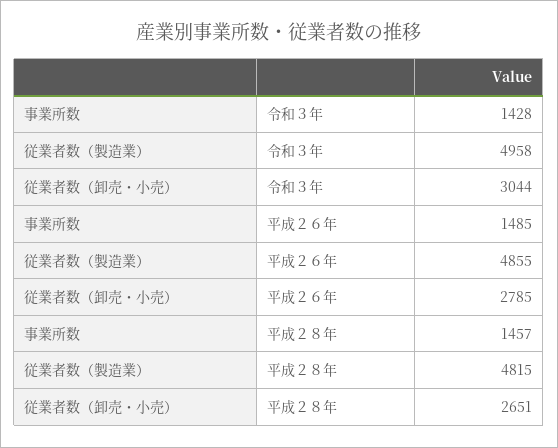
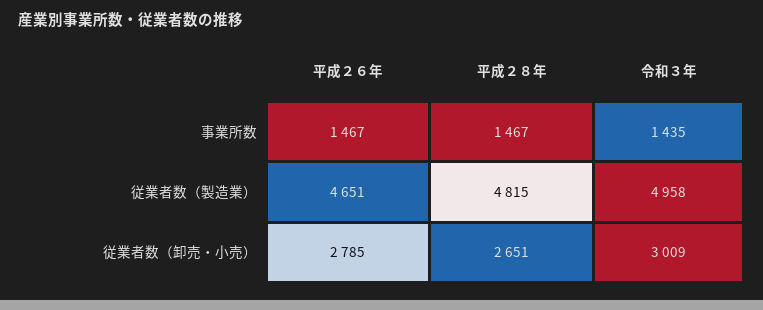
事業所数, 令和３年: 1428 -> 1435
従業者数（卸売・小売）, 令和３年: 3044 -> 3009
事業所数, 平成２６年: 1485 -> 1467
従業者数（製造業）, 平成２６年: 4855 -> 4651
事業所数, 平成２８年: 1457 -> 1467

